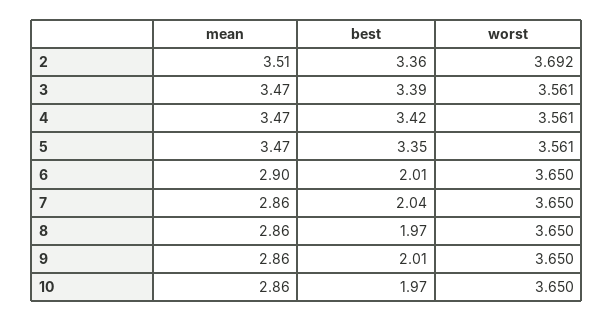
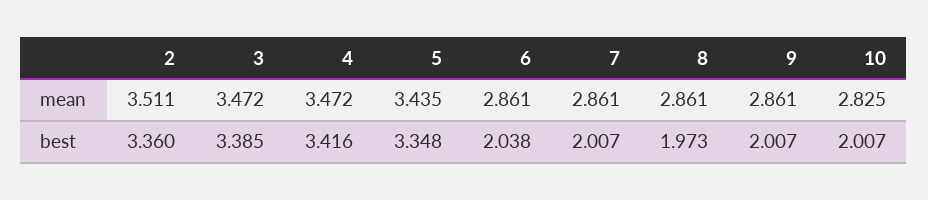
worst, 2: 3.692 -> none
worst, 3: 3.561 -> none
worst, 4: 3.561 -> none
mean, 5: 3.47 -> 3.435
worst, 5: 3.561 -> none
mean, 6: 2.9 -> 2.861
best, 6: 2.01 -> 2.038
worst, 6: 3.65 -> none
best, 7: 2.04 -> 2.007
worst, 7: 3.65 -> none
worst, 8: 3.65 -> none
worst, 9: 3.65 -> none
mean, 10: 2.86 -> 2.825
best, 10: 1.97 -> 2.007
worst, 10: 3.65 -> none

